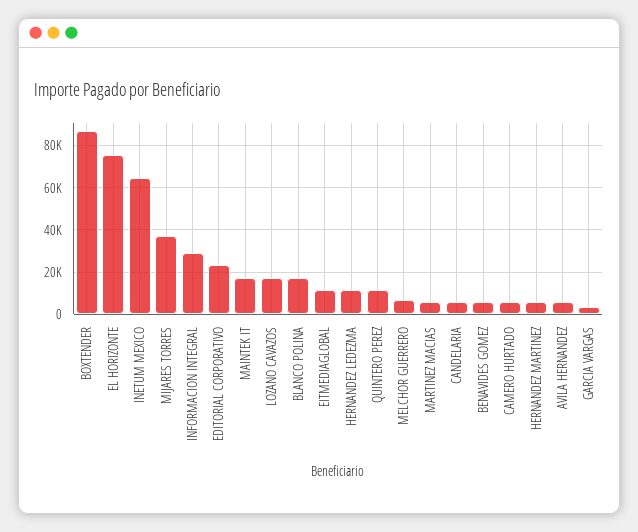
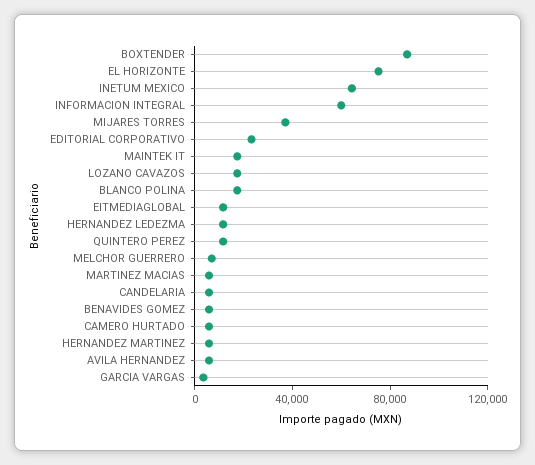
INFORMACION INTEGRAL: 30000 -> 60000

